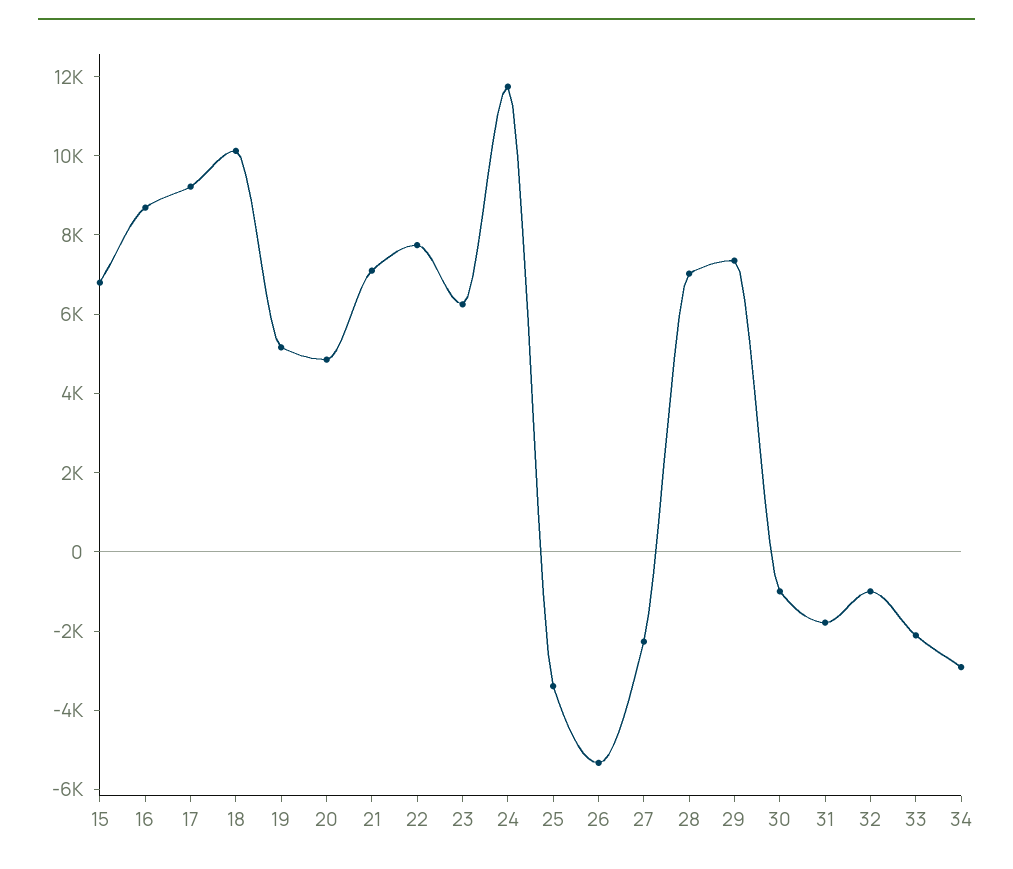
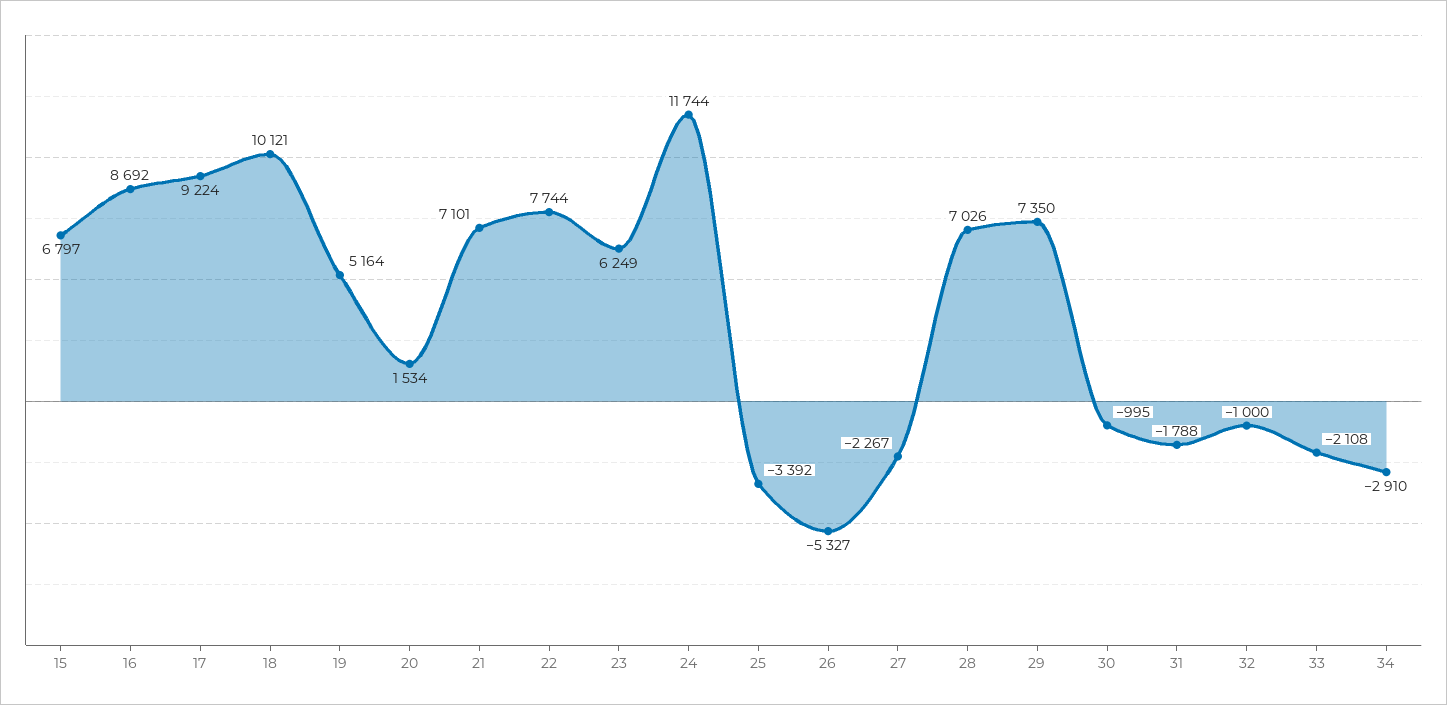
20: 5000 -> 1534

